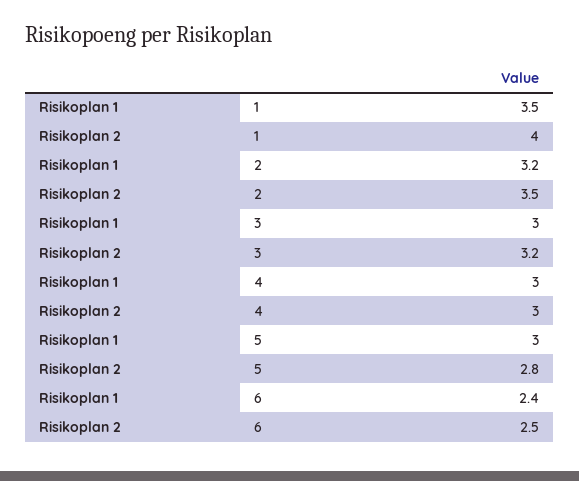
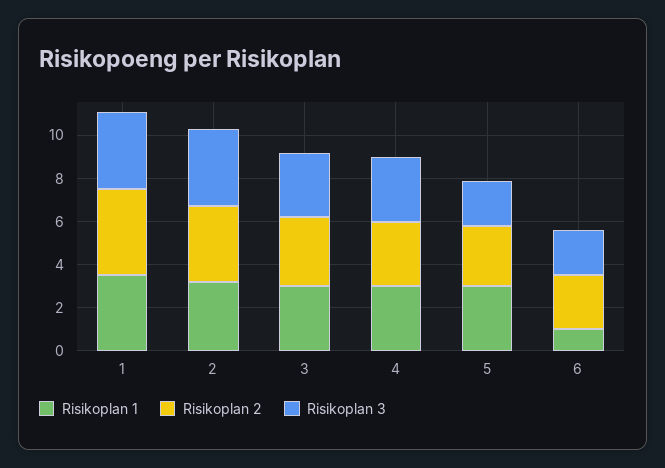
Risikoplan 1, 6: 2.4 -> 1
Risikoplan 3, 1: none -> 3.5
Risikoplan 3, 2: none -> 3.5
Risikoplan 3, 3: none -> 3
Risikoplan 3, 4: none -> 3
Risikoplan 3, 5: none -> 2
Risikoplan 3, 6: none -> 2

